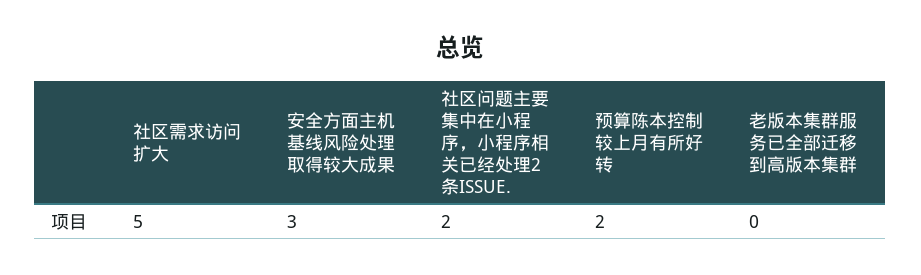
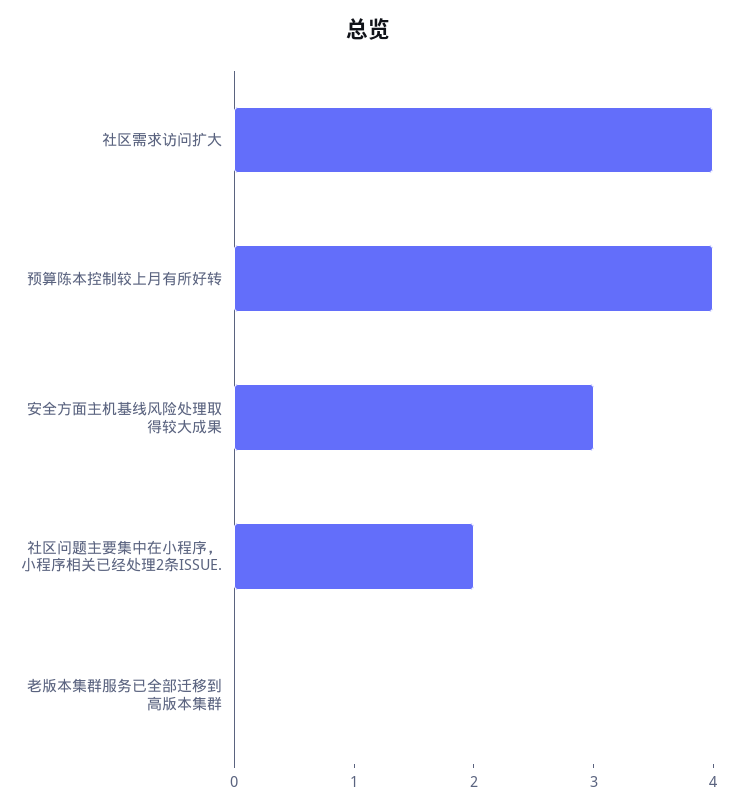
社区需求访问扩大: 5 -> 4
预算陈本控制较上月有所好转: 2 -> 4

